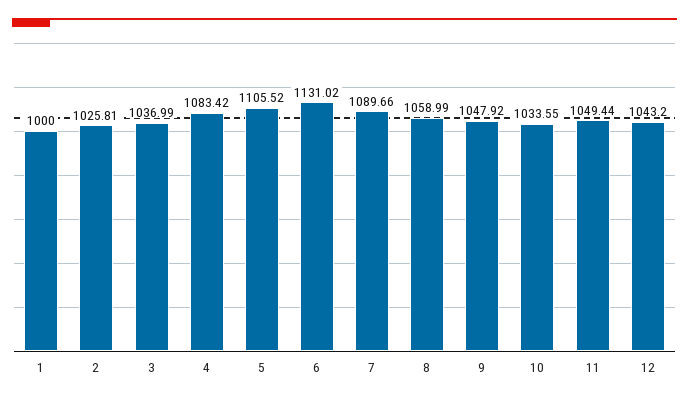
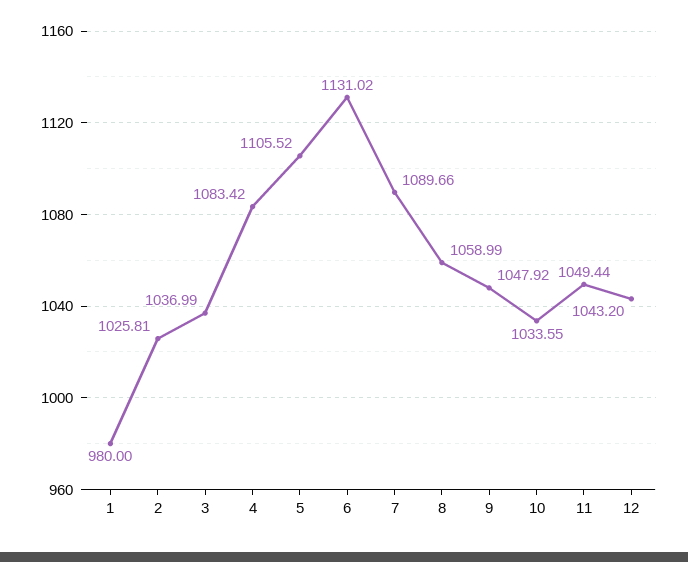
1: 1000 -> 980

